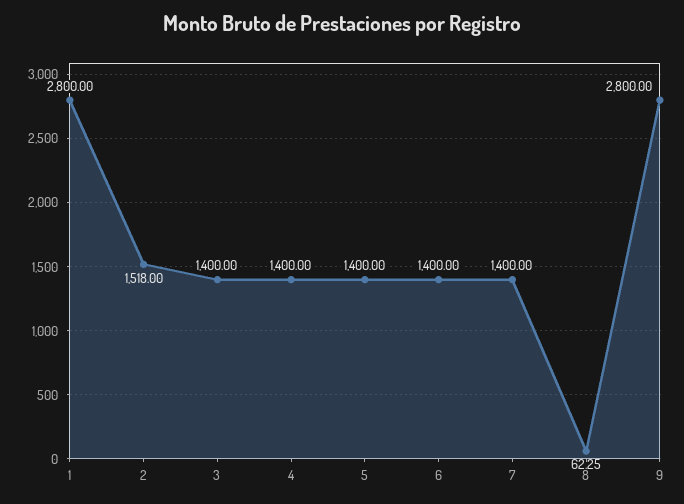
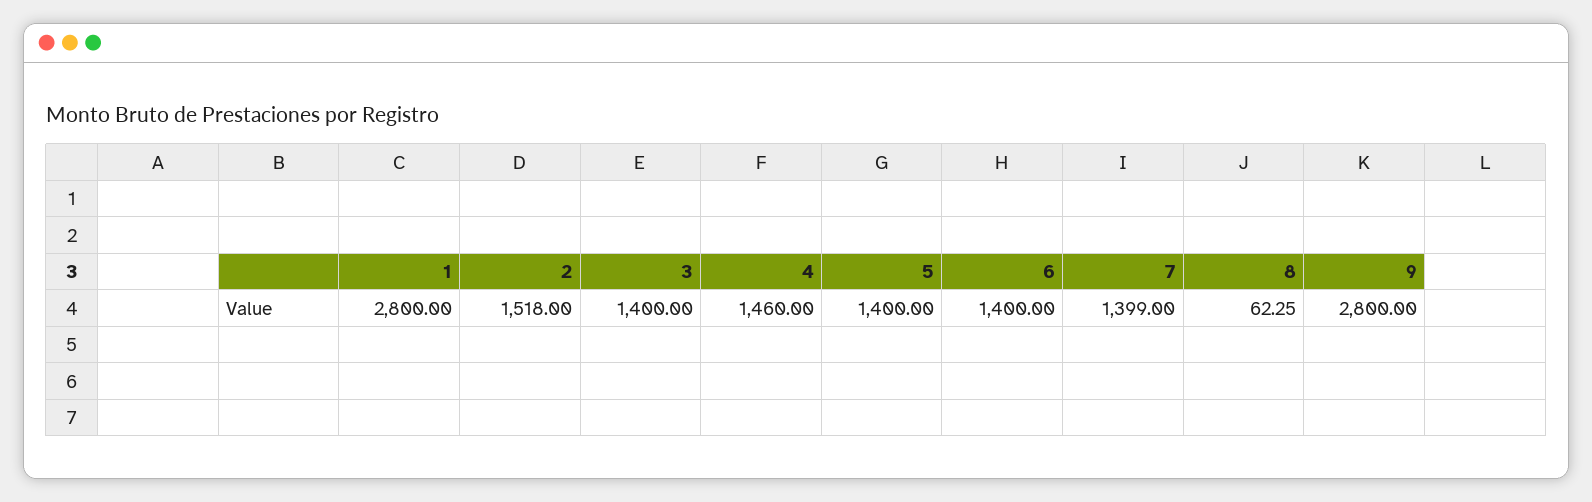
4: 1400 -> 1460
7: 1400 -> 1399

